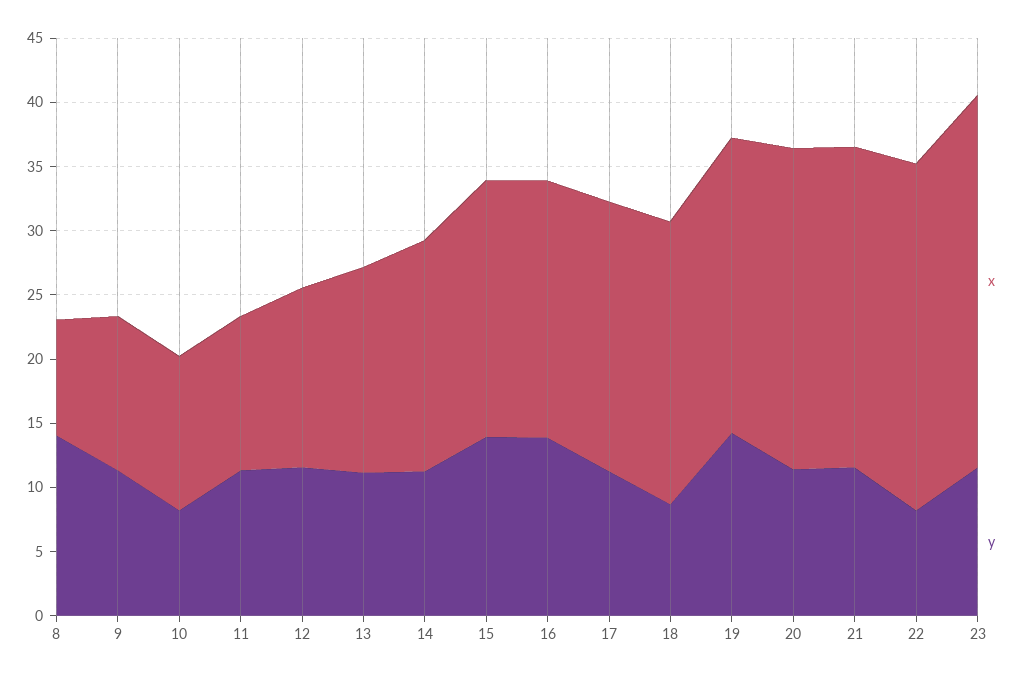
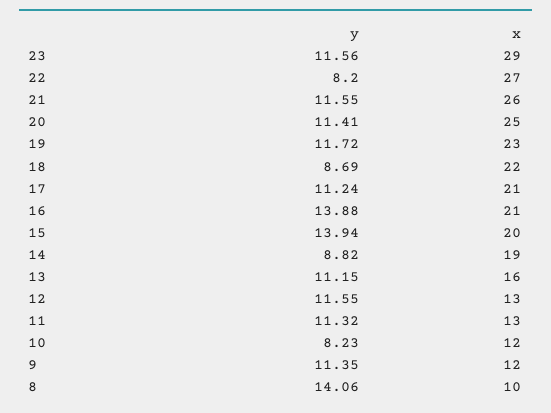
x, 8: 9 -> 10
x, 11: 12 -> 13
x, 12: 14 -> 13
x, 14: 18 -> 19
y, 14: 11 -> 8.82
x, 16: 20 -> 21
y, 19: 14 -> 11.72
x, 21: 25 -> 26

